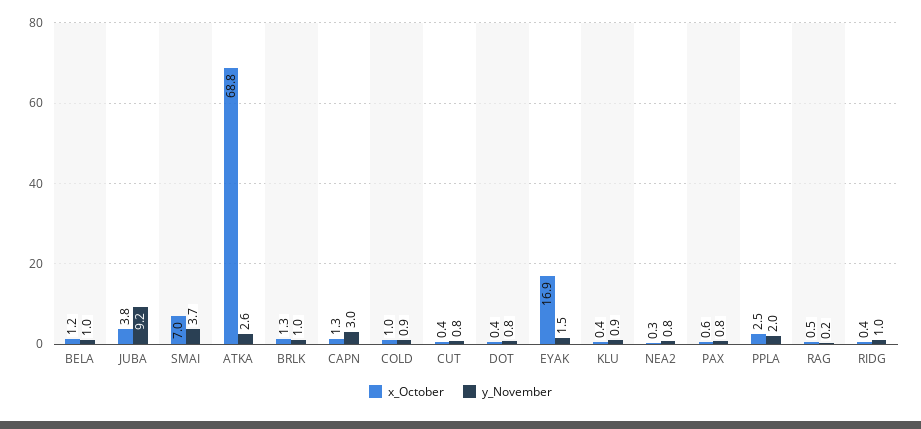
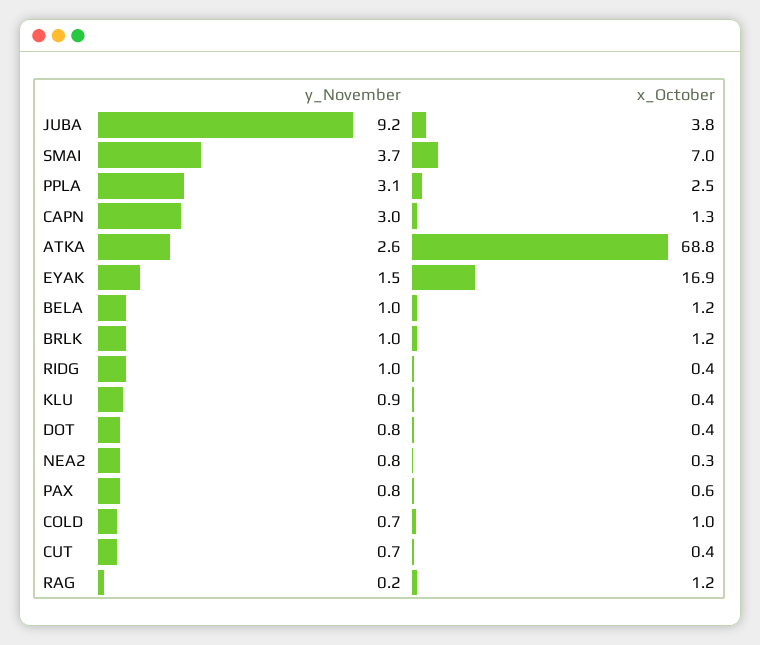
x_October, BRLK: 1.3 -> 1.2
y_November, COLD: 0.9 -> 0.7
y_November, CUT: 0.8 -> 0.7
y_November, PPLA: 2 -> 3.1
x_October, RAG: 0.5 -> 1.2

